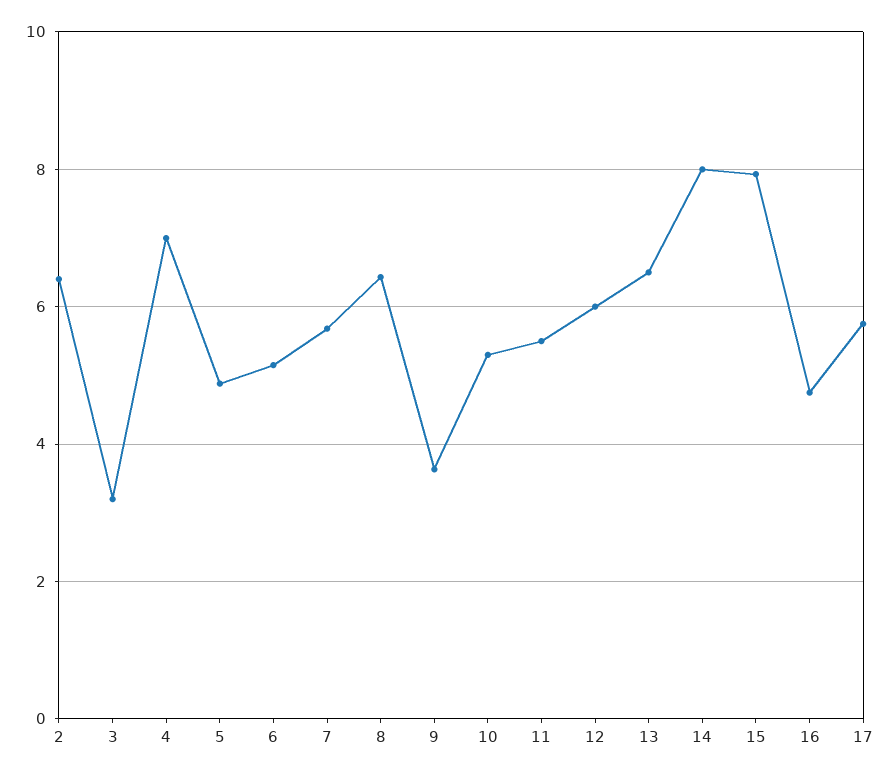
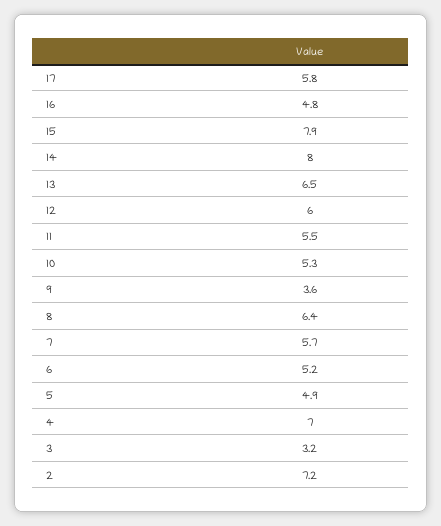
2: 6.4 -> 7.2

